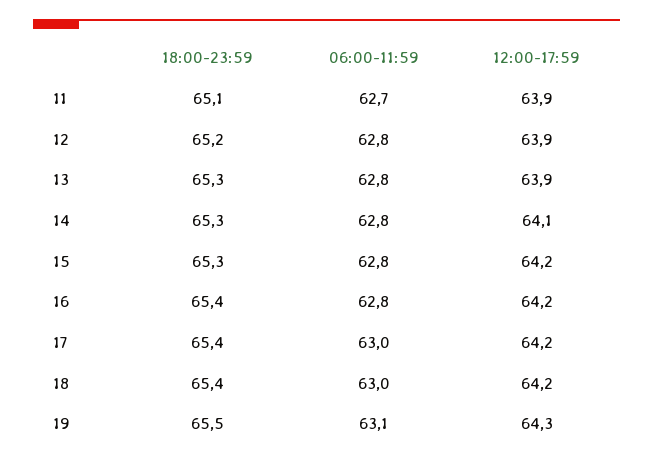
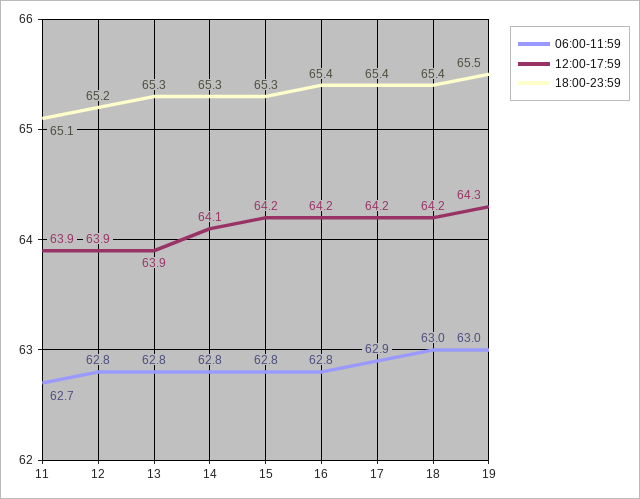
06:00-11:59, 17: 63 -> 62.9
06:00-11:59, 19: 63.1 -> 63

